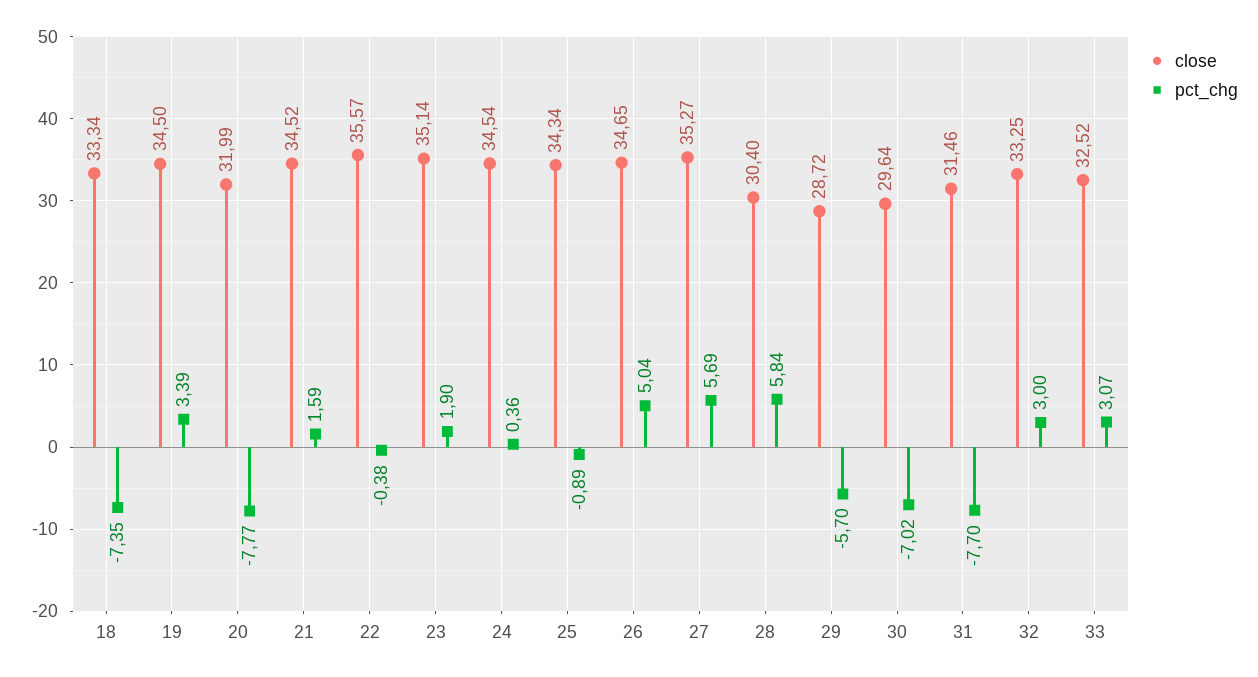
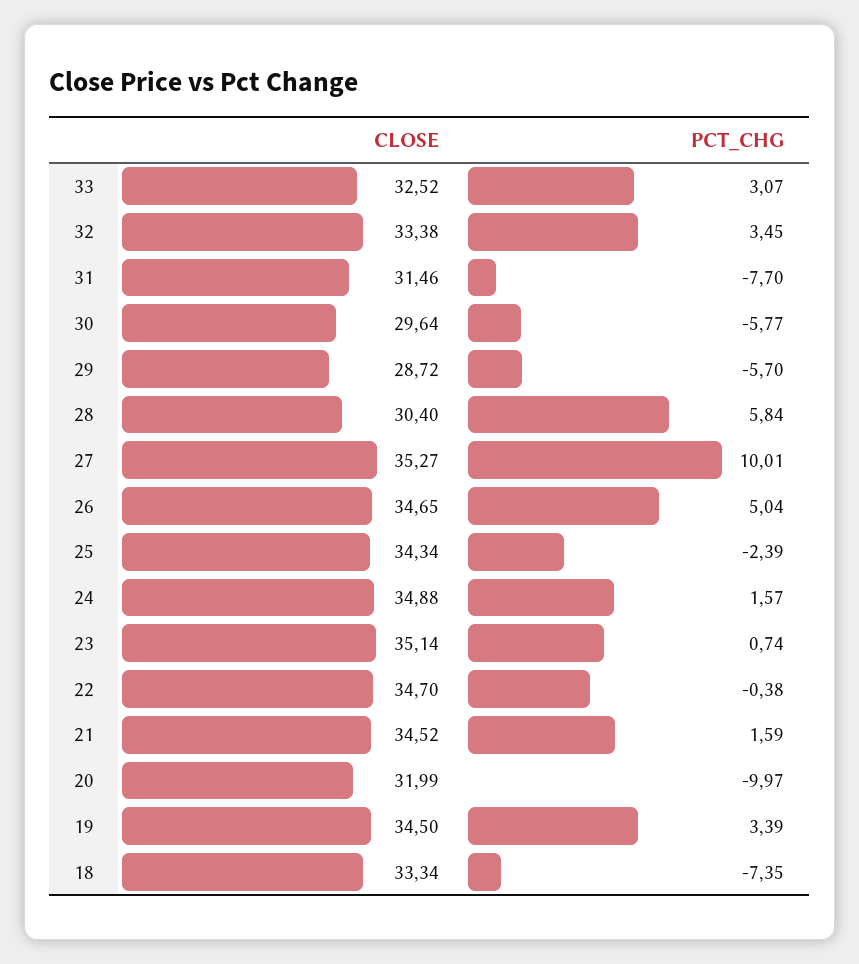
pct_chg, 20: -7.77 -> -9.97
close, 22: 35.57 -> 34.7
pct_chg, 23: 1.9 -> 0.74
close, 24: 34.54 -> 34.88
pct_chg, 24: 0.36 -> 1.57
pct_chg, 25: -0.89 -> -2.39
pct_chg, 27: 5.69 -> 10.01
pct_chg, 30: -7.02 -> -5.77
close, 32: 33.25 -> 33.38
pct_chg, 32: 3 -> 3.45

